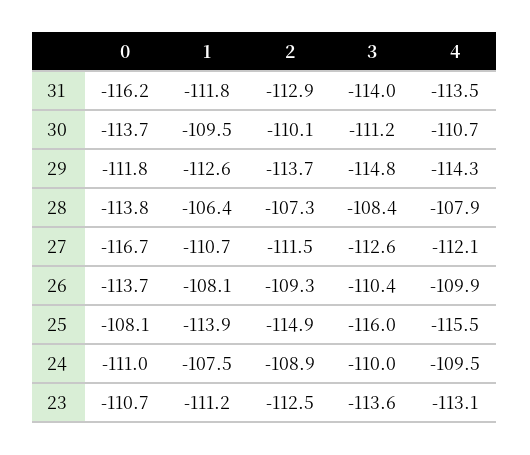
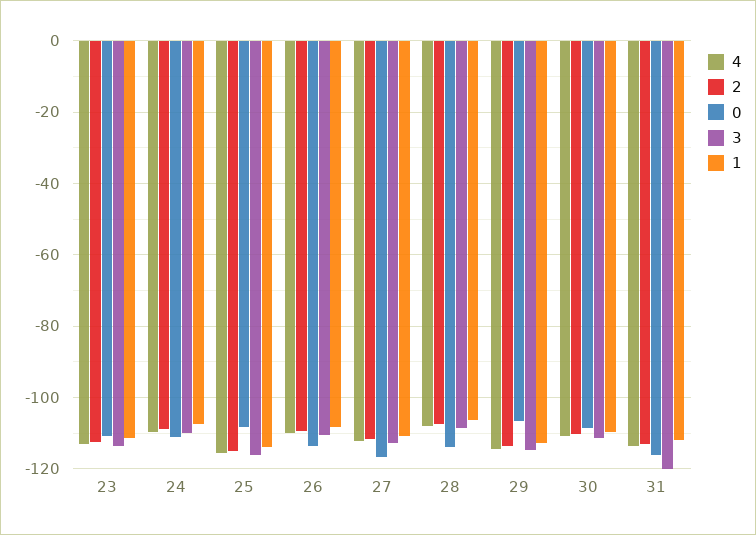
3, 31: -114 -> -120
0, 30: -113.7 -> -108
0, 29: -111.8 -> -106

